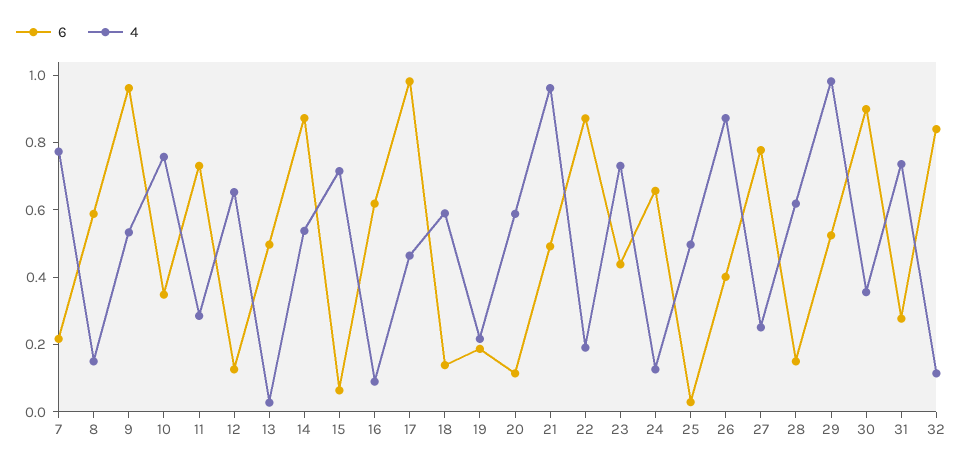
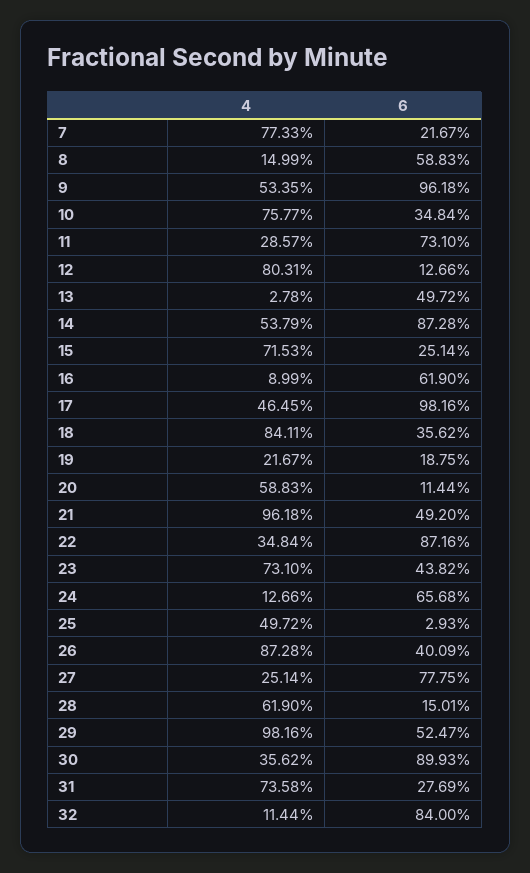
4, 12: 0.65 -> 0.8031
6, 15: 0.05 -> 0.2514
6, 18: 0.15 -> 0.3562
4, 18: 0.6 -> 0.8411
4, 22: 0.2 -> 0.3484

